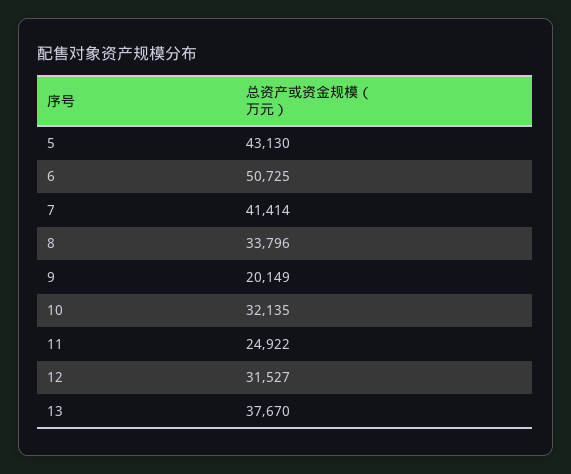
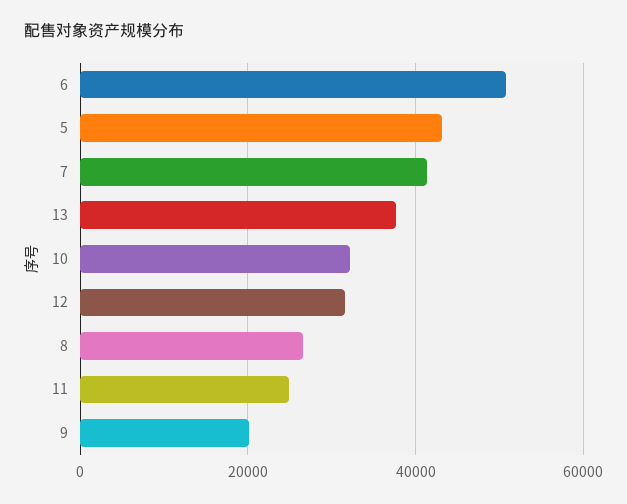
8: 33796 -> 26000

